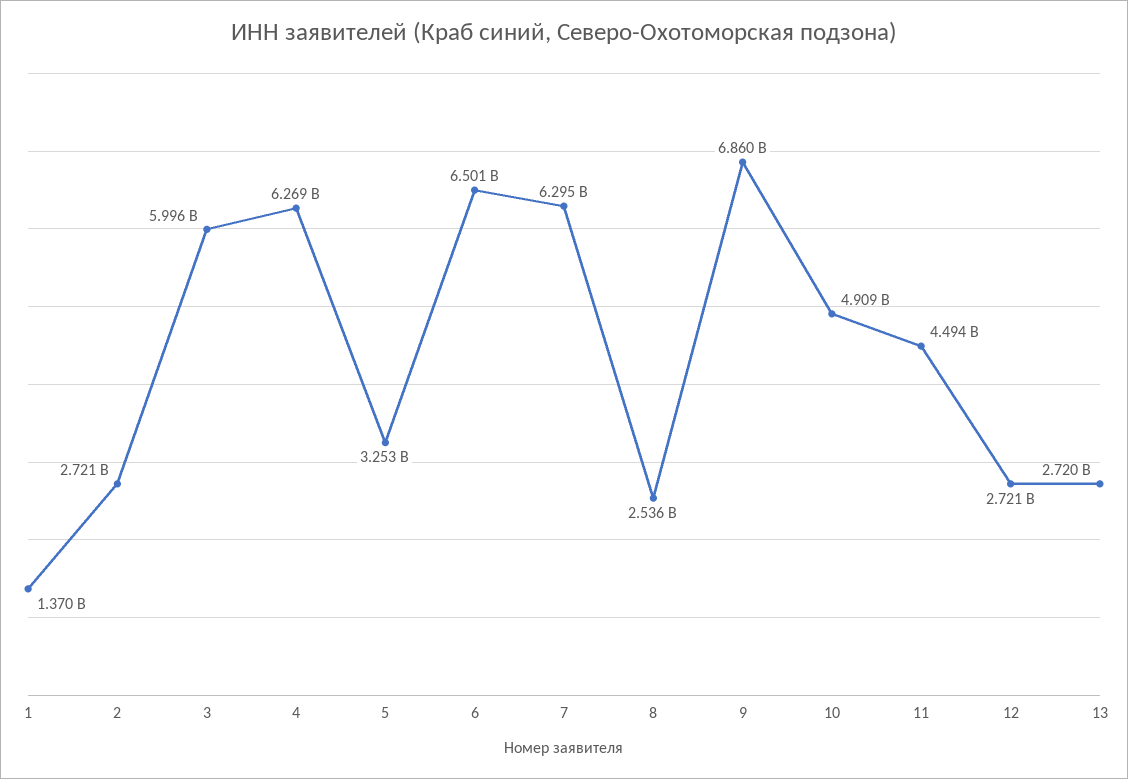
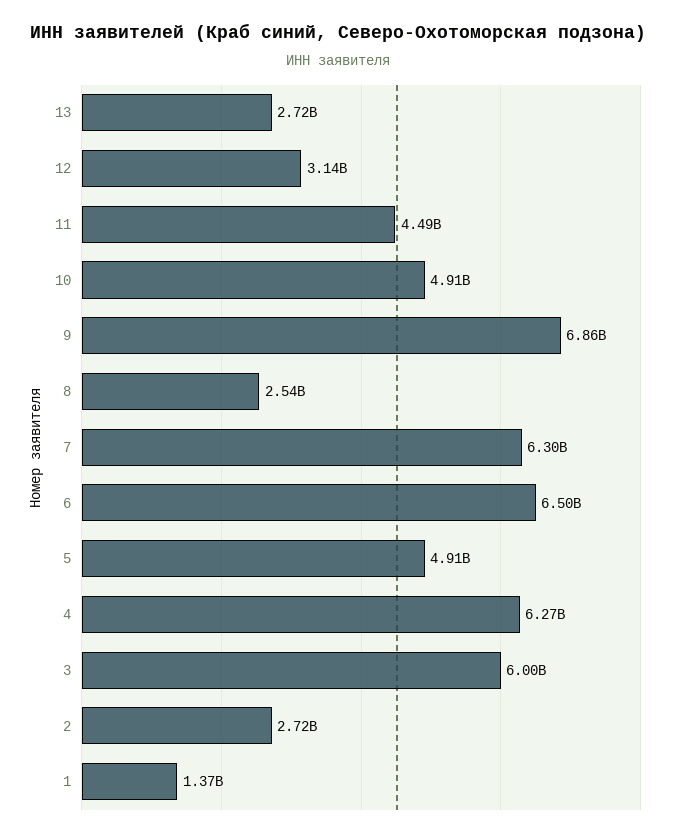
5: 3253000000 -> 4910000000
12: 2721000000 -> 3140000000

